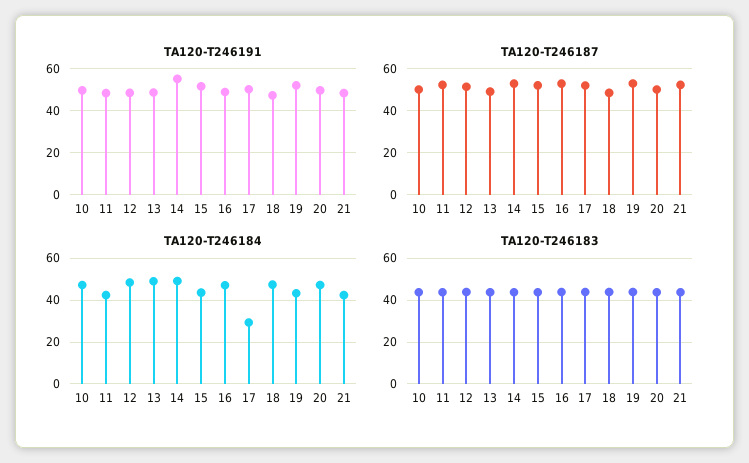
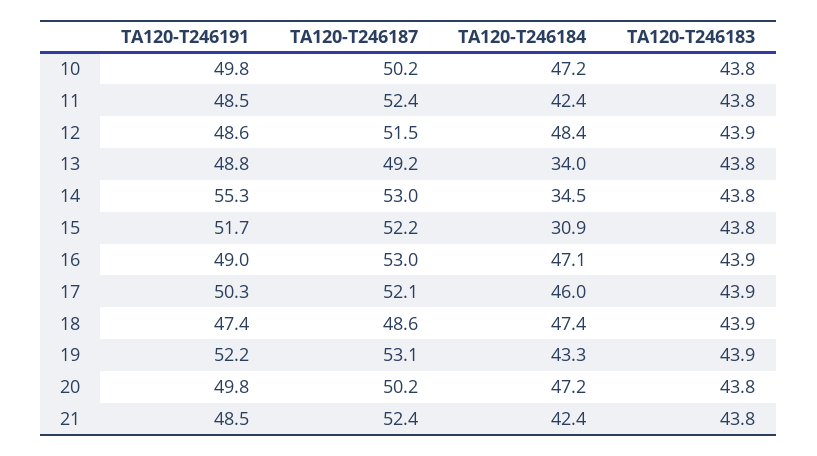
TA120-T246184, 13: 50 -> 34
TA120-T246184, 14: 50 -> 34.5
TA120-T246184, 15: 45 -> 30.9
TA120-T246184, 17: 30 -> 46

